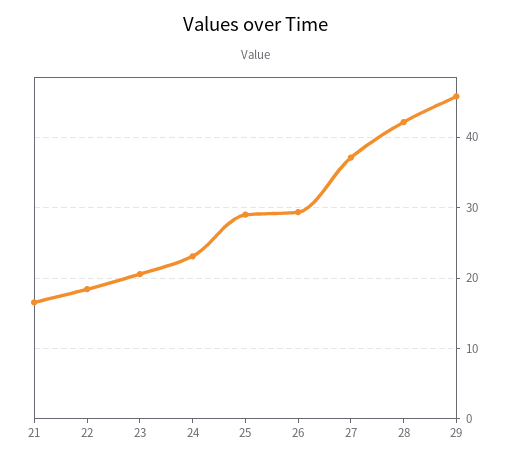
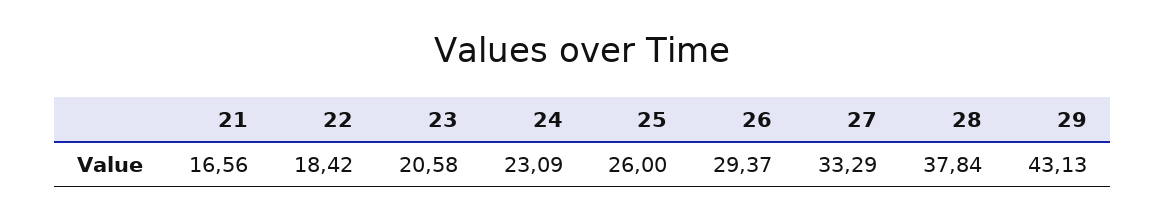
25: 29 -> 26
27: 37 -> 33.29
28: 42 -> 37.84
29: 46 -> 43.13

